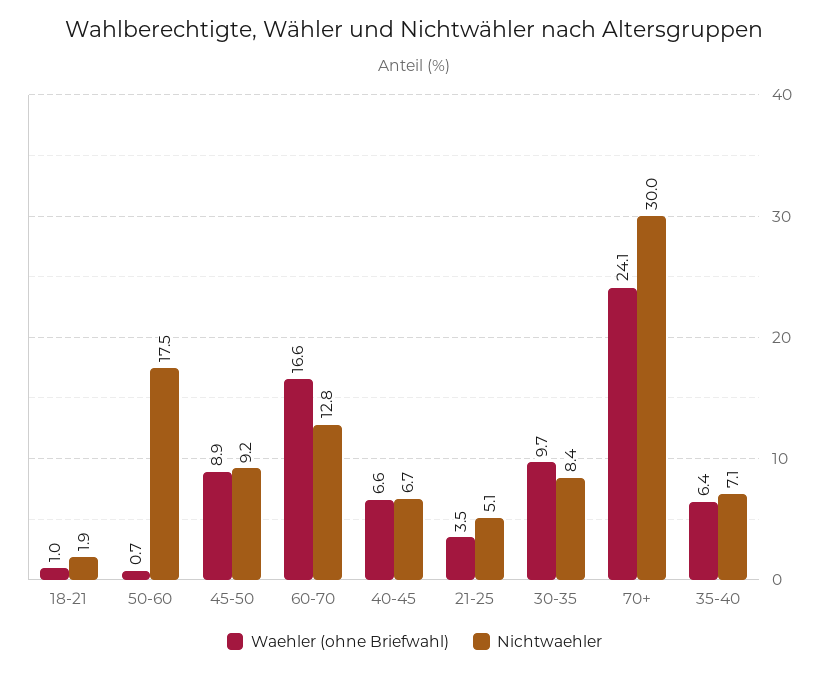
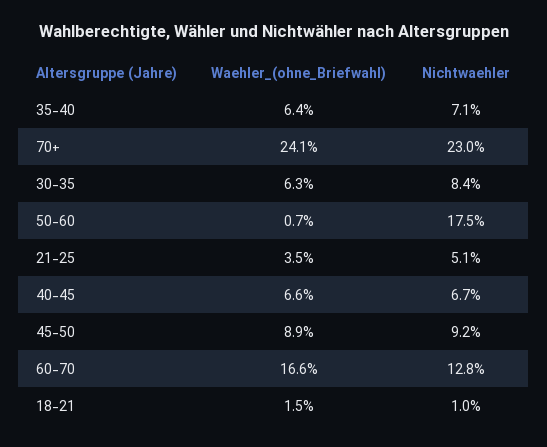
Waehler (ohne Briefwahl), 18-21: 1 -> 1.5
Nichtwaehler, 18-21: 1.9 -> 1
Waehler (ohne Briefwahl), 30-35: 9.7 -> 6.3
Nichtwaehler, 70+: 30 -> 23

